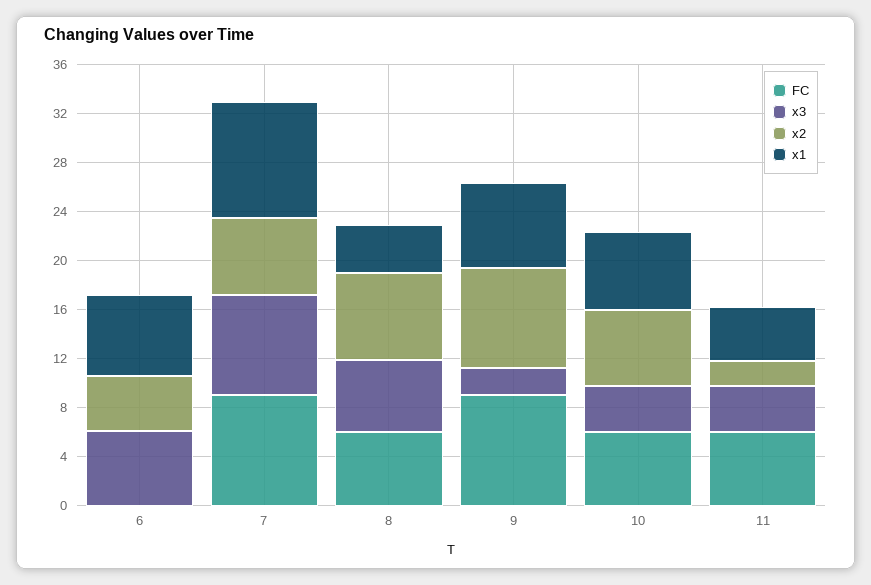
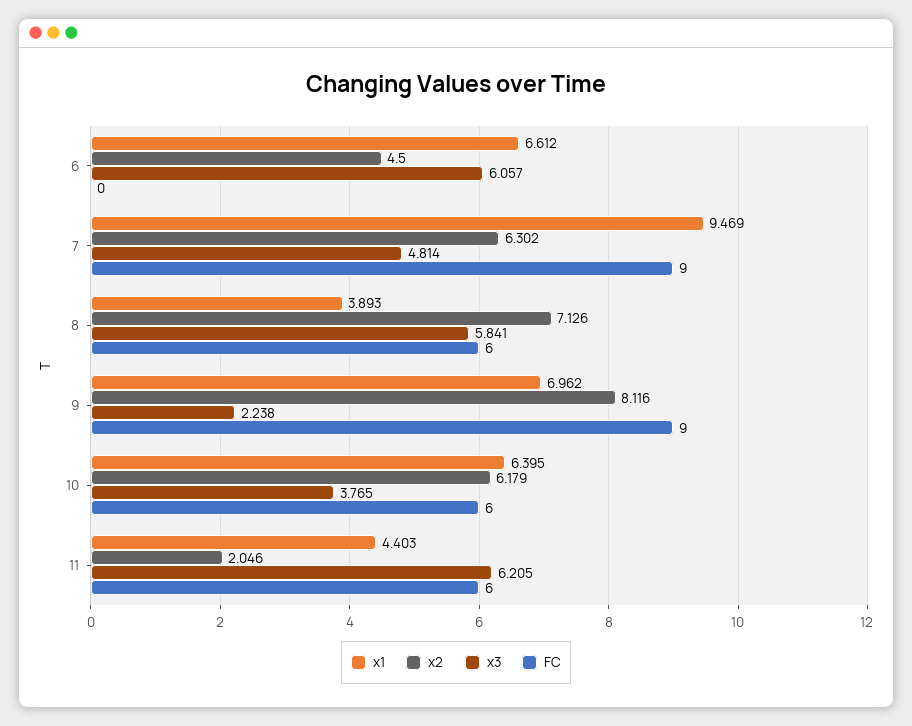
x3, 7: 8 -> 4.814
x3, 11: 4 -> 6.205

